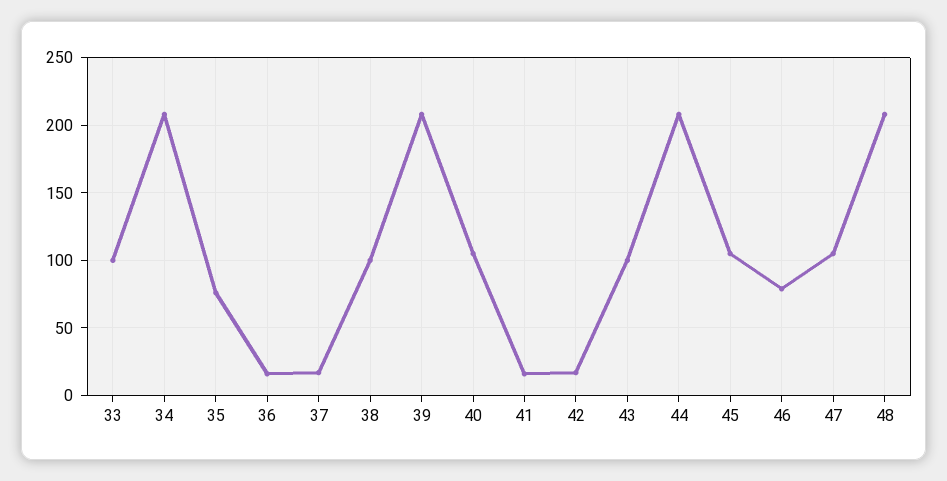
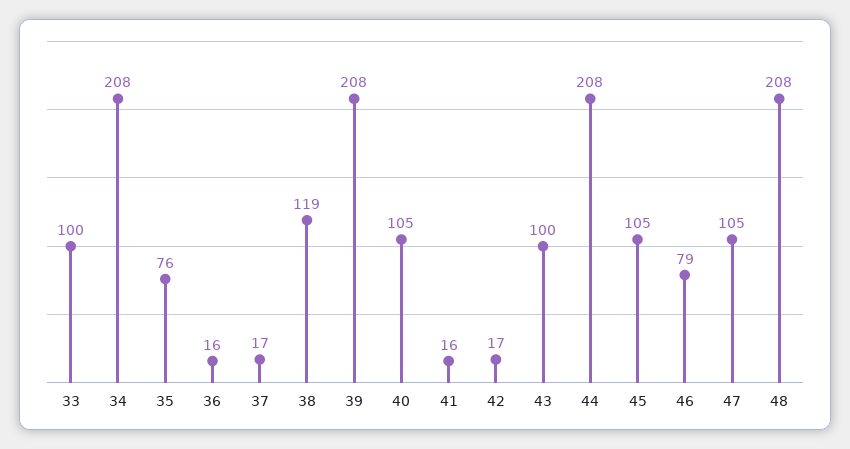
38: 100 -> 119

